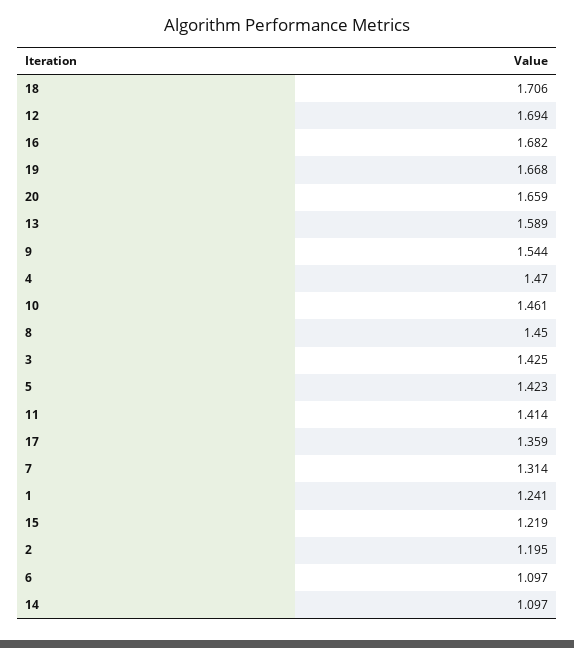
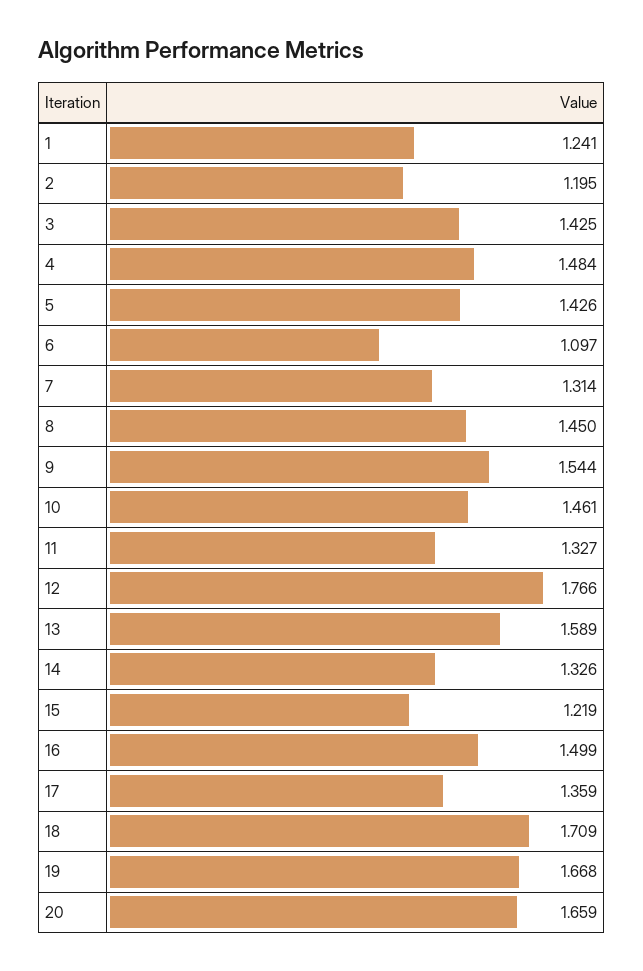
18: 1.706 -> 1.709
12: 1.694 -> 1.766
16: 1.682 -> 1.499
4: 1.47 -> 1.484
5: 1.423 -> 1.426
11: 1.414 -> 1.327
14: 1.097 -> 1.326

